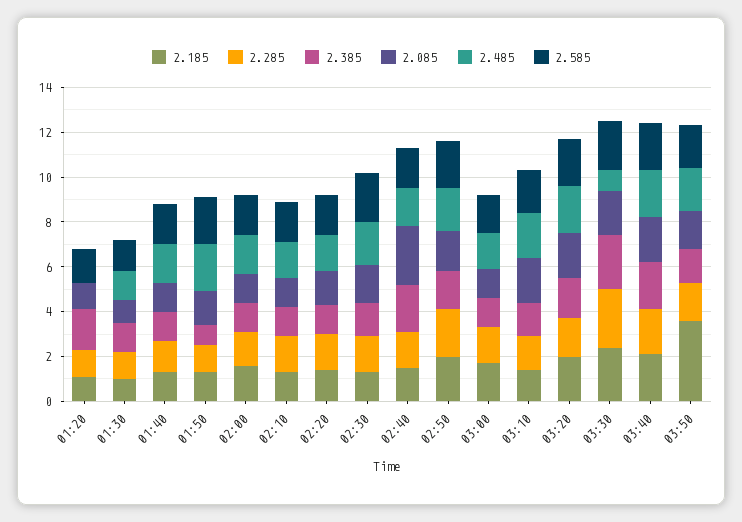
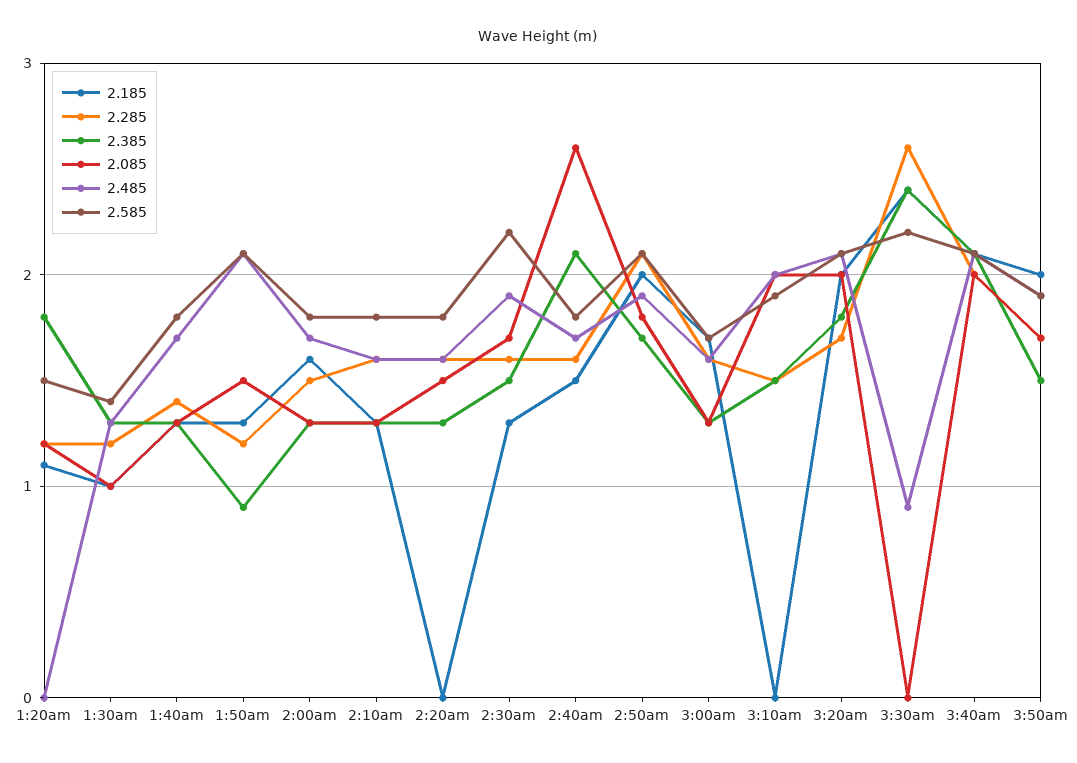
2.185, 02:20: 1.5 -> 0
2.185, 03:10: 1.5 -> 0
2.085, 03:30: 2 -> 0
2.185, 03:50: 3.5 -> 2

